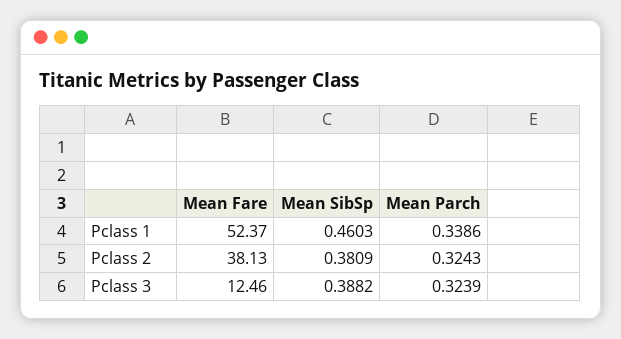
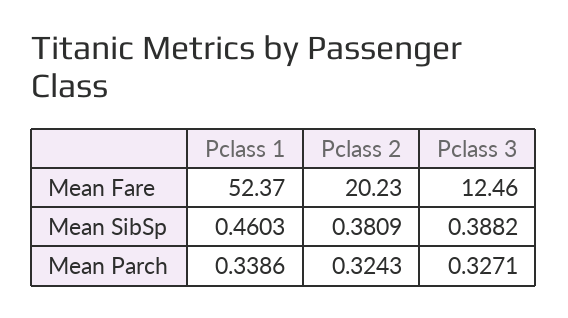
Mean Fare, Pclass 2: 38.13 -> 20.23
Mean Parch, Pclass 3: 0.3239 -> 0.3271

